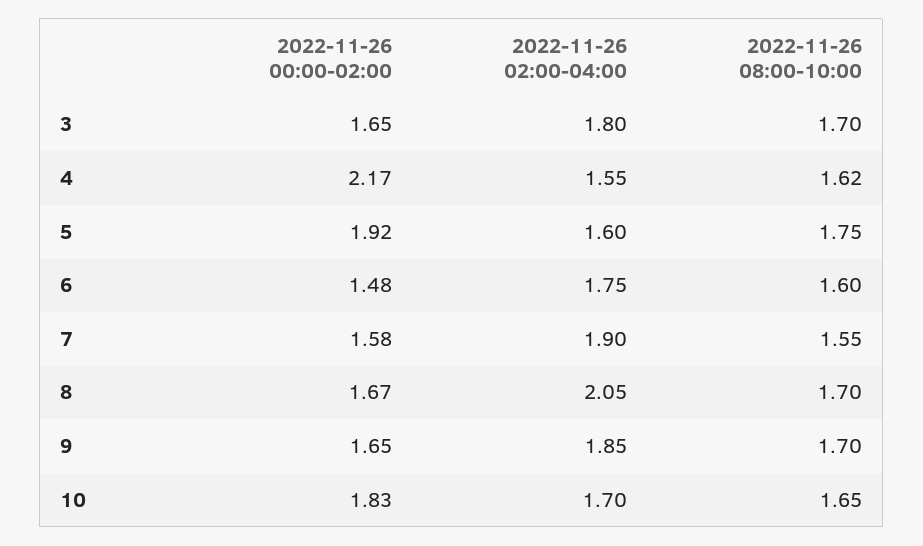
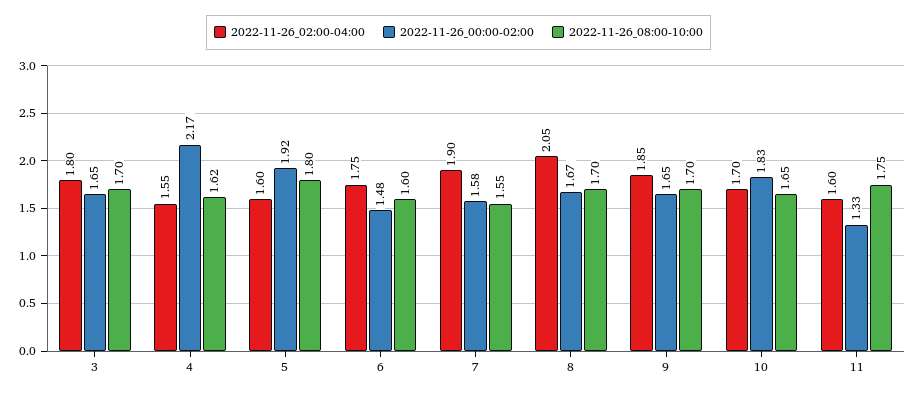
2022-11-26 08:00-10:00, 5: 1.75 -> 1.8
2022-11-26 02:00-04:00, 11: none -> 1.6
2022-11-26 00:00-02:00, 11: none -> 1.33
2022-11-26 08:00-10:00, 11: none -> 1.75

